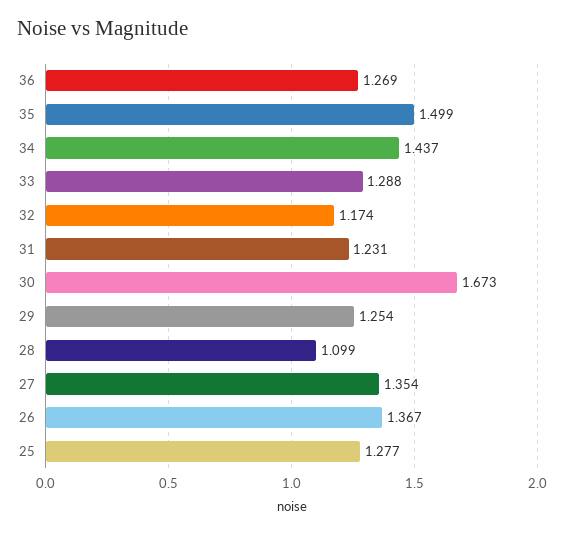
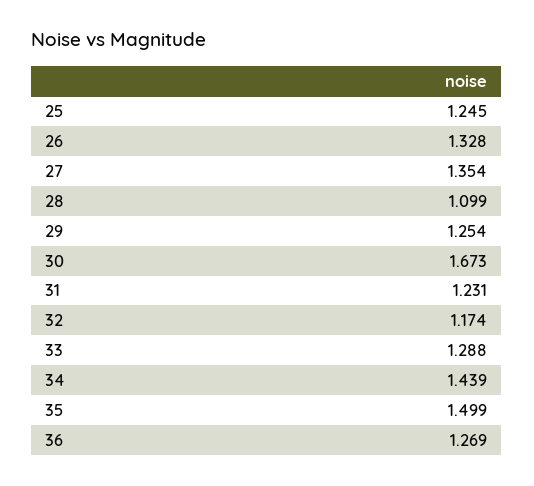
34: 1.437 -> 1.439
26: 1.367 -> 1.328
25: 1.277 -> 1.245

